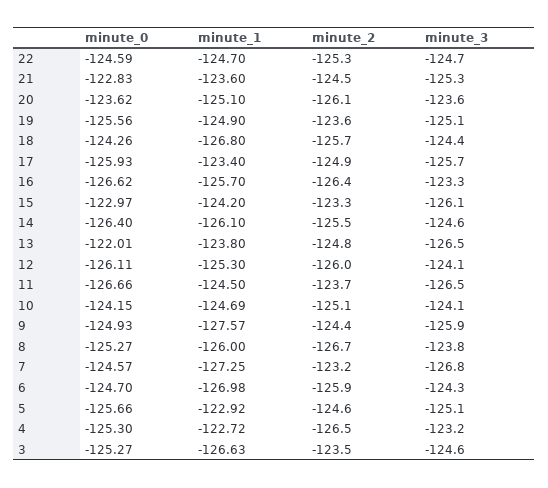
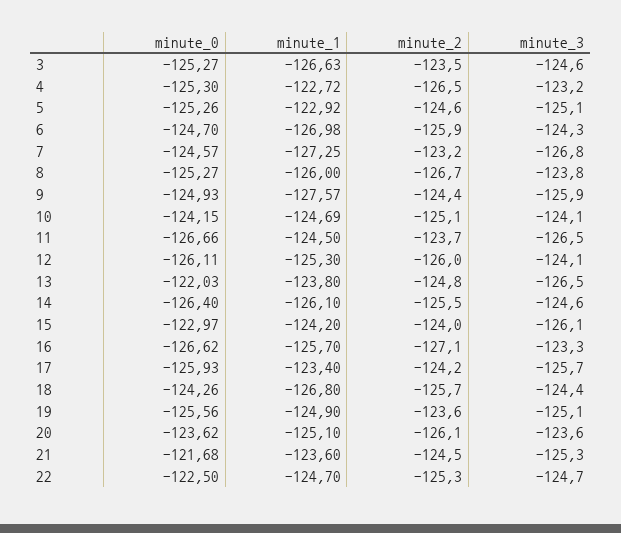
minute_0, 22: -124.59 -> -122.5
minute_0, 21: -122.83 -> -121.68
minute_2, 17: -124.9 -> -124.2
minute_2, 16: -126.4 -> -127.1
minute_2, 15: -123.3 -> -124
minute_0, 13: -122.01 -> -122.03
minute_0, 5: -125.66 -> -125.26

